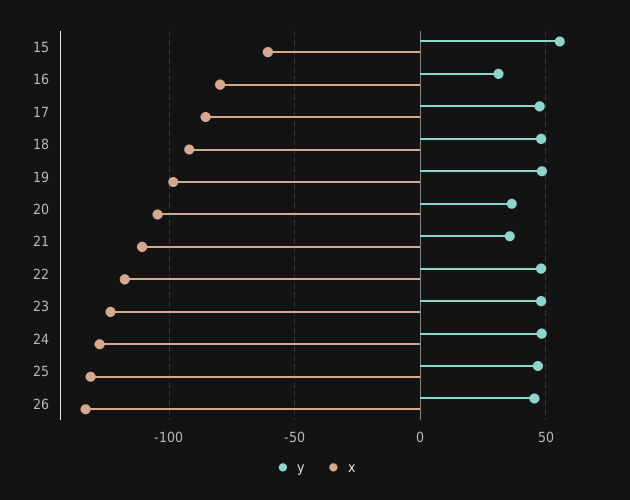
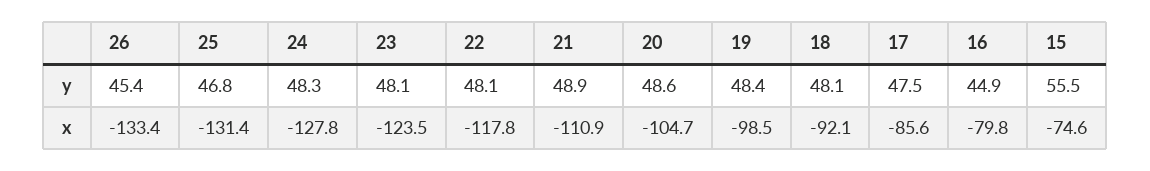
x, 15: -60 -> -74.6
y, 16: 30 -> 44.9
y, 20: 35 -> 48.6
y, 21: 35 -> 48.9

